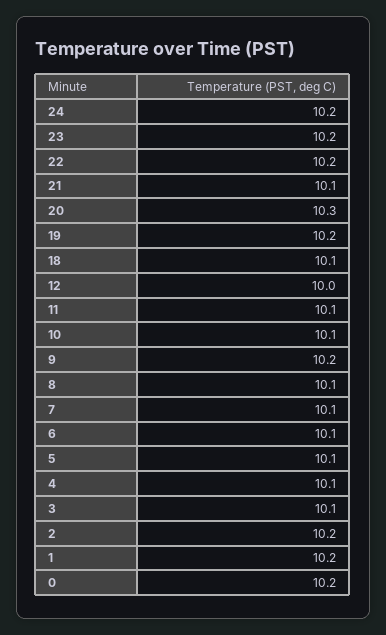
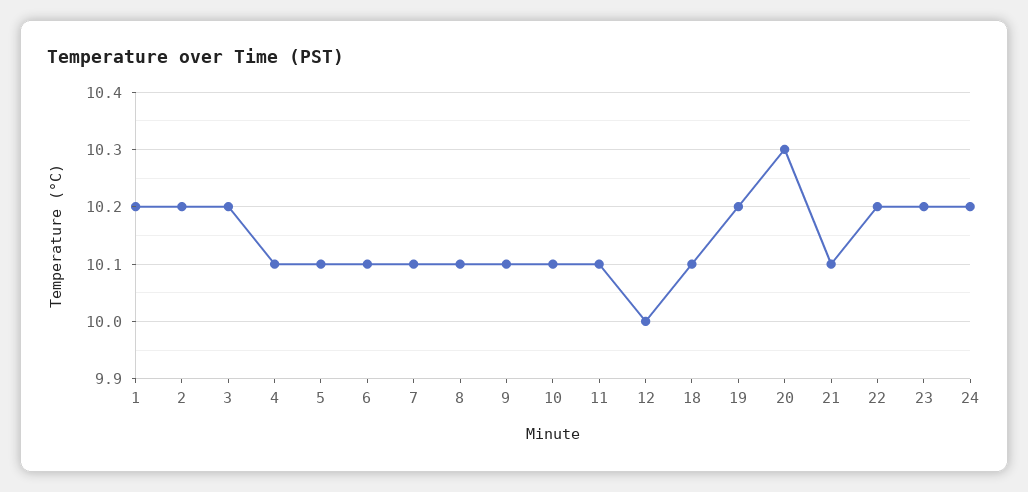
9: 10.2 -> 10.1
3: 10.1 -> 10.2
0: 10.2 -> none

